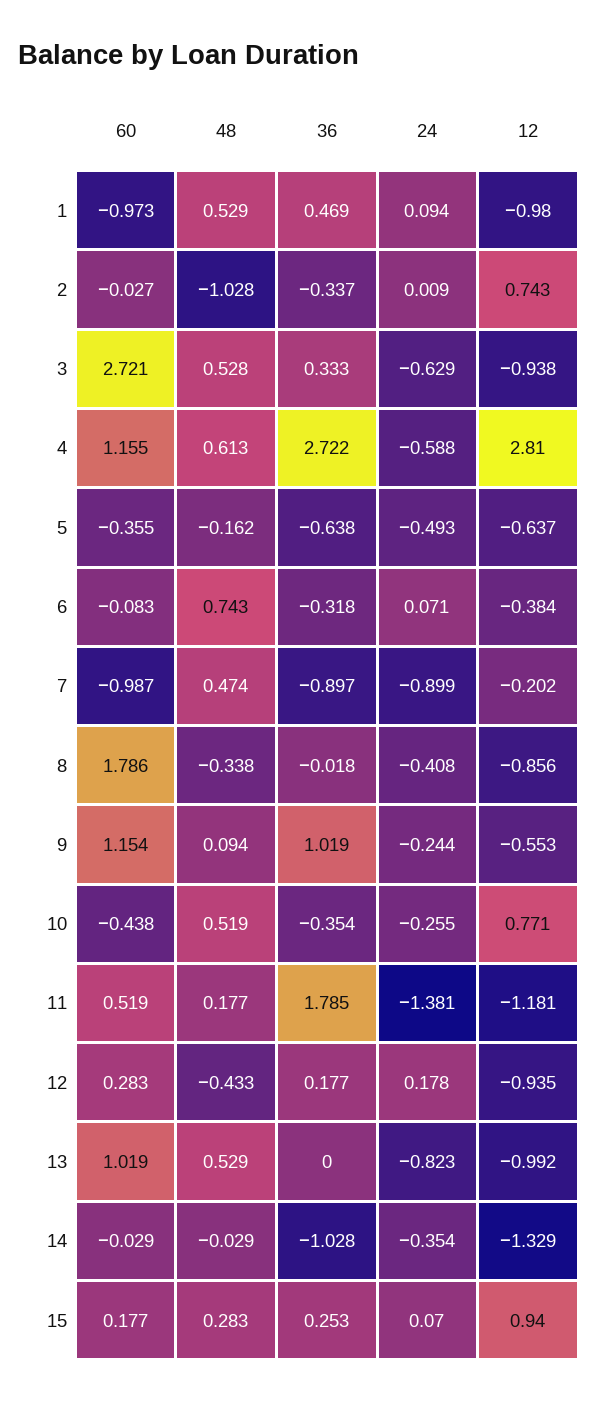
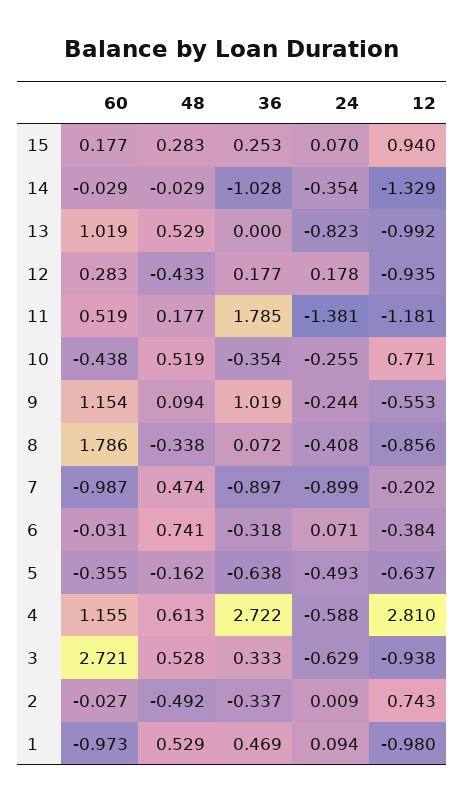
48, 2: -1.028 -> -0.492
60, 6: -0.083 -> -0.031
48, 6: 0.743 -> 0.741
36, 8: -0.018 -> 0.072

